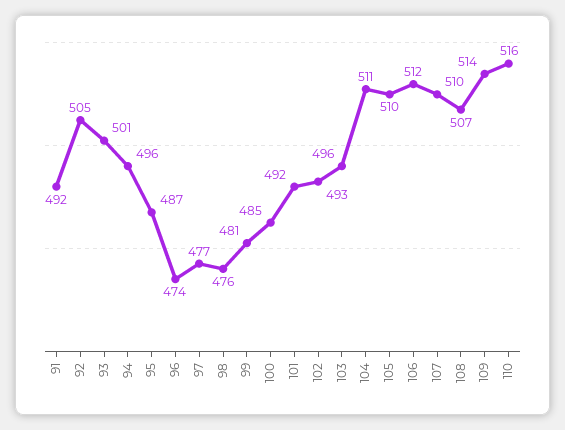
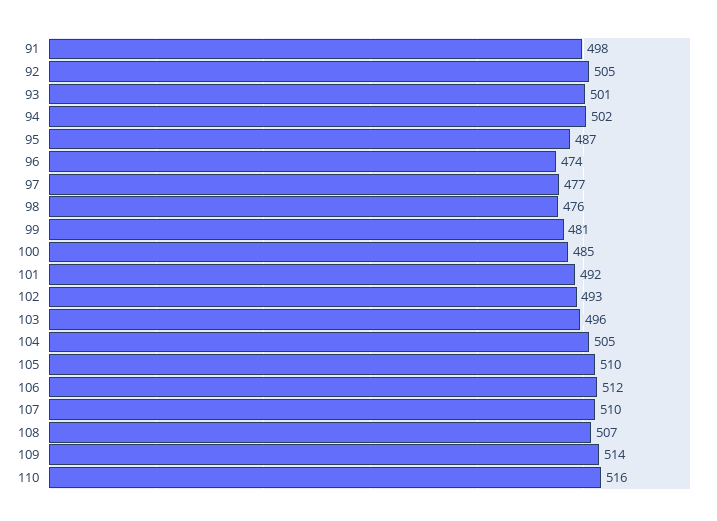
91: 492 -> 498
94: 496 -> 502
104: 511 -> 505

